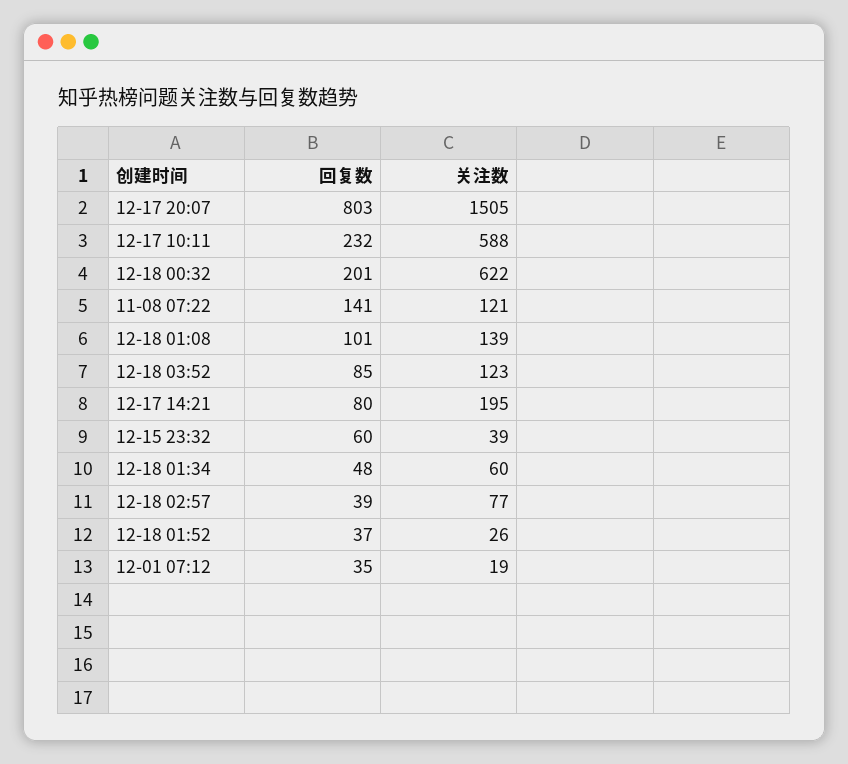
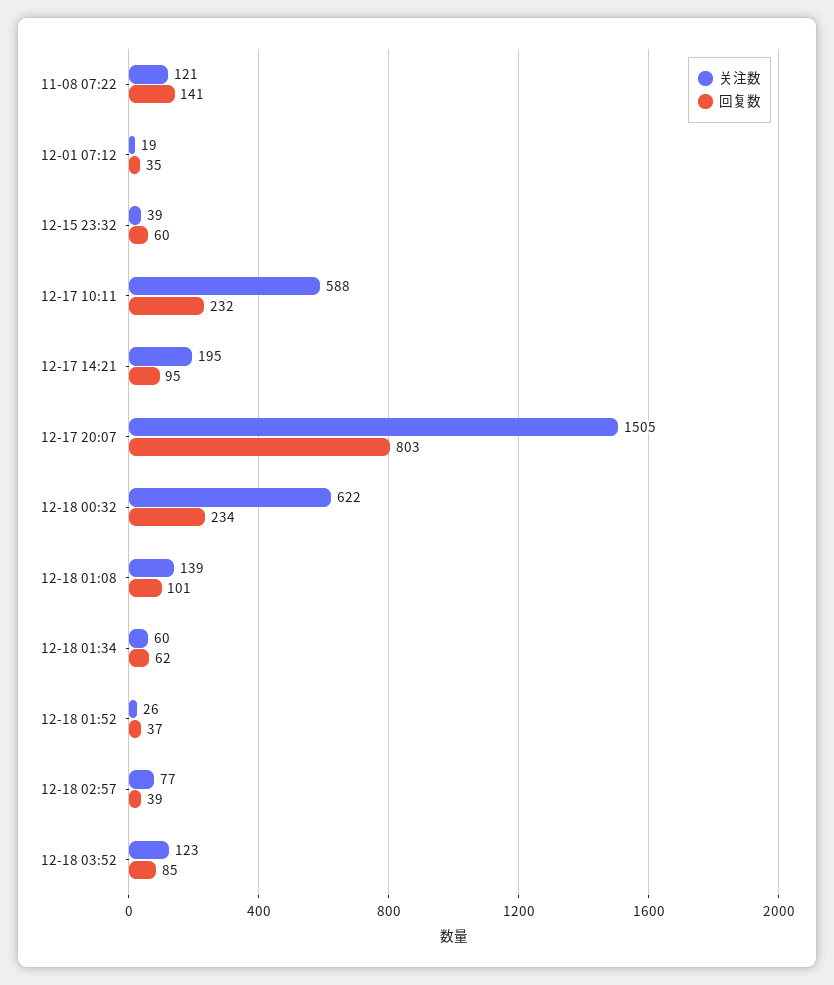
回复数, 12-18 00:32: 201 -> 234
回复数, 12-17 14:21: 80 -> 95
回复数, 12-18 01:34: 48 -> 62

